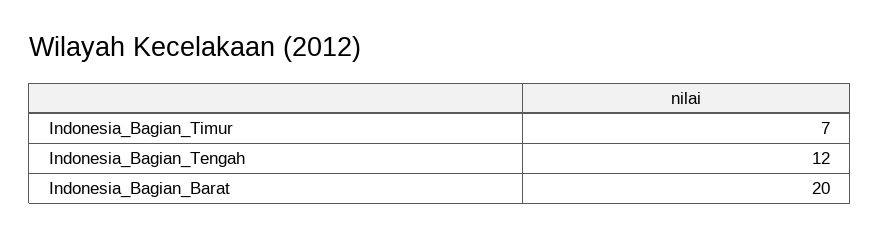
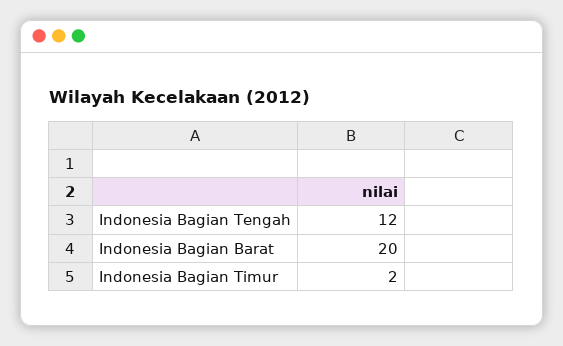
Indonesia_Bagian_Timur: 7 -> 2

